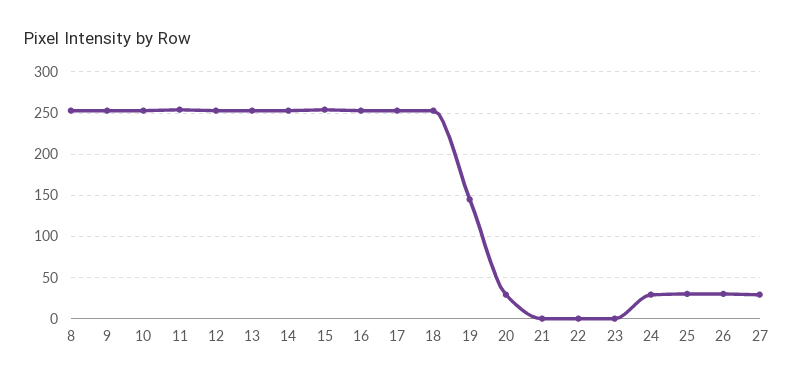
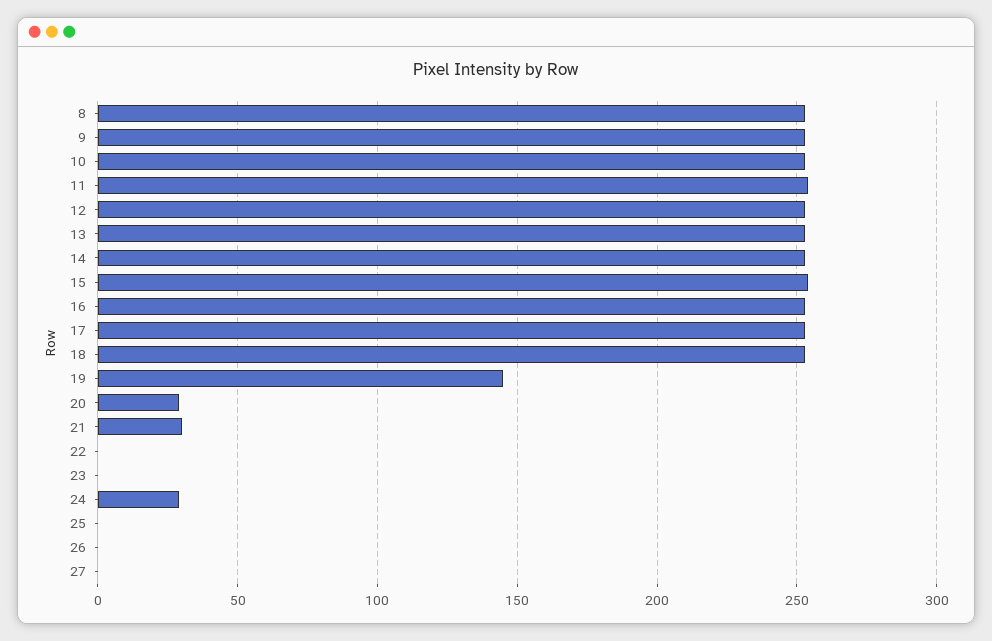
21: 0 -> 30
25: 30 -> 0
26: 30 -> 0
27: 30 -> 0

